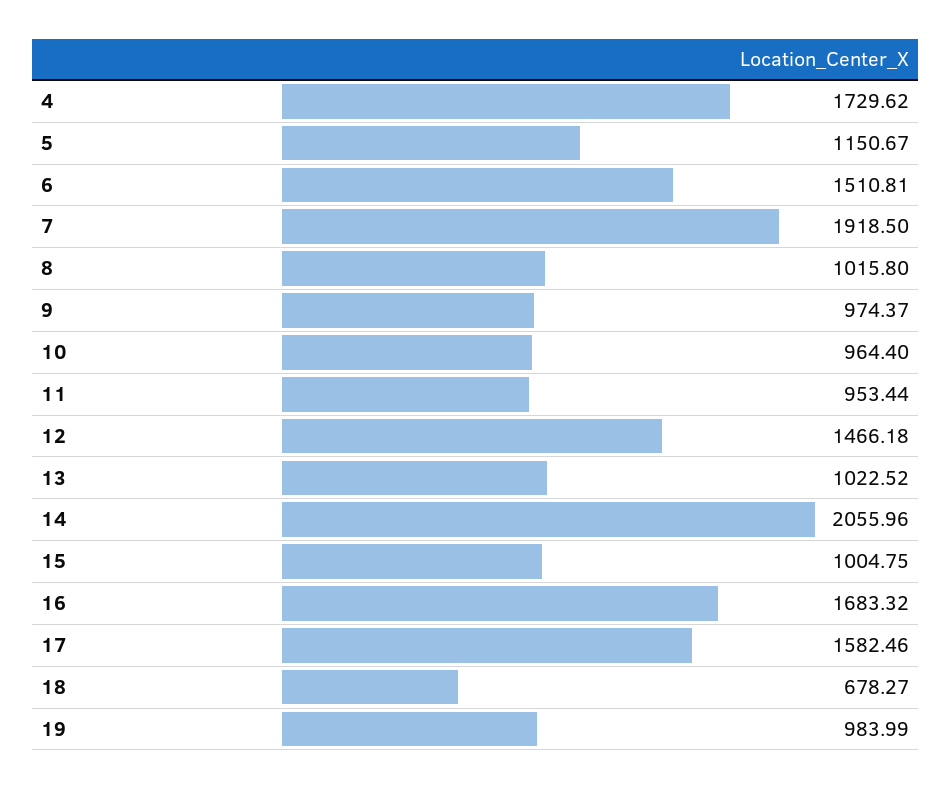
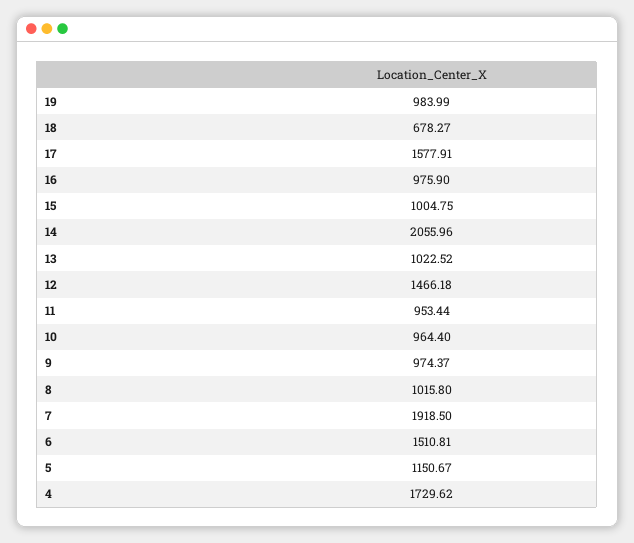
16: 1683.32 -> 975.9
17: 1582.46 -> 1577.91

